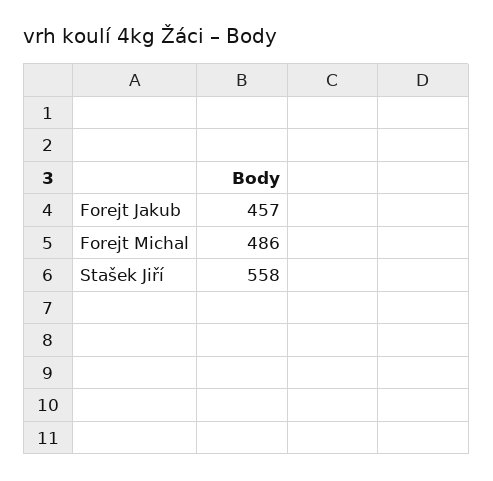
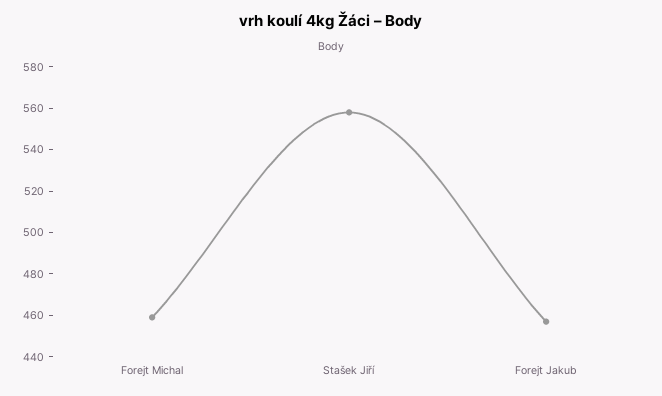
Forejt Michal: 486 -> 460

